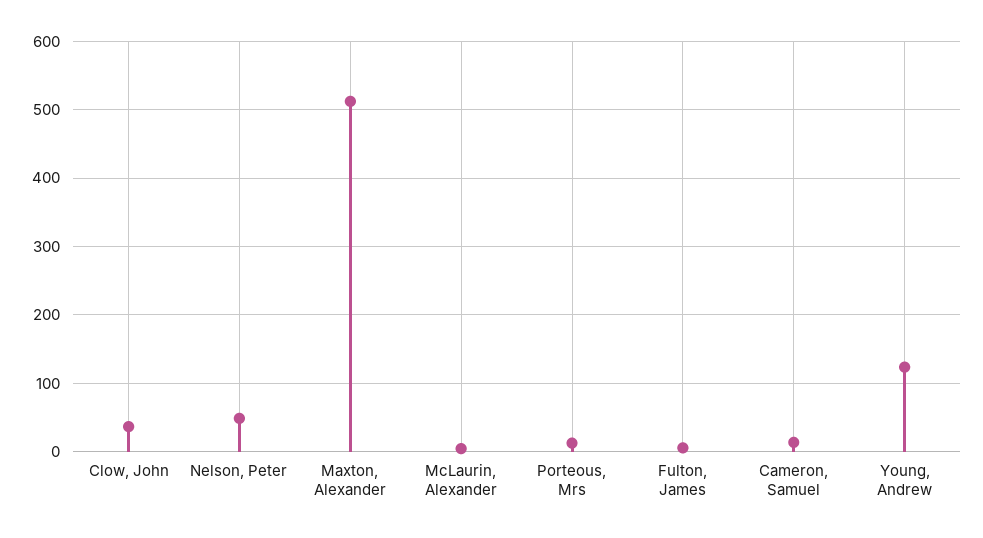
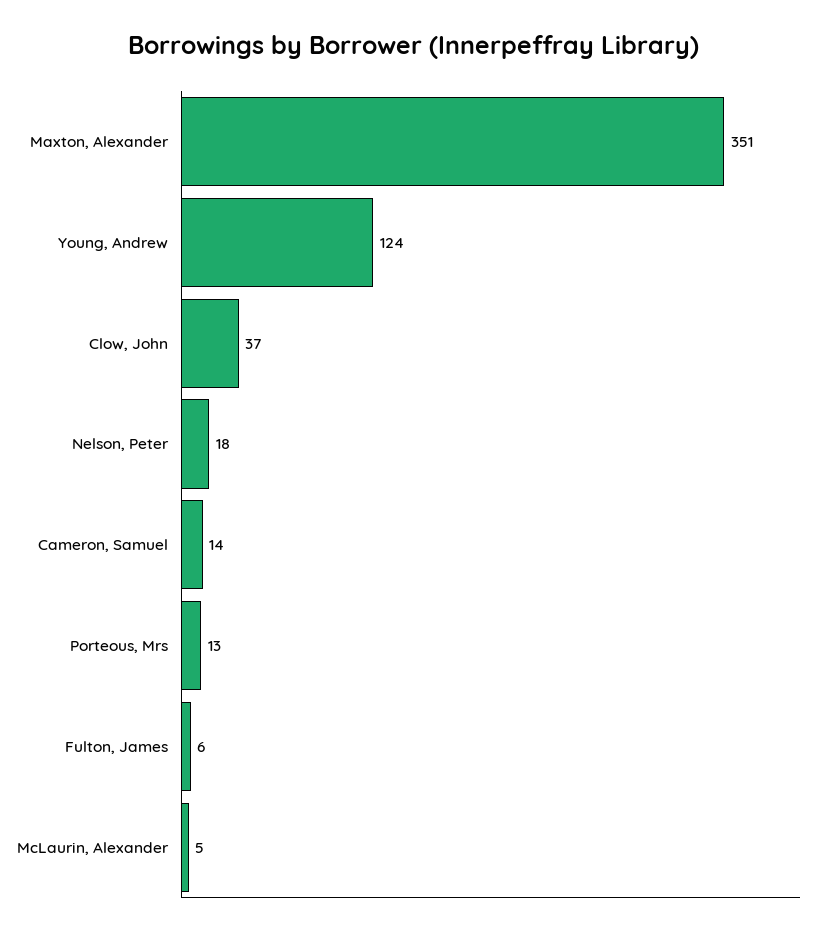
Nelson, Peter: 50 -> 18
Maxton, Alexander: 510 -> 351

